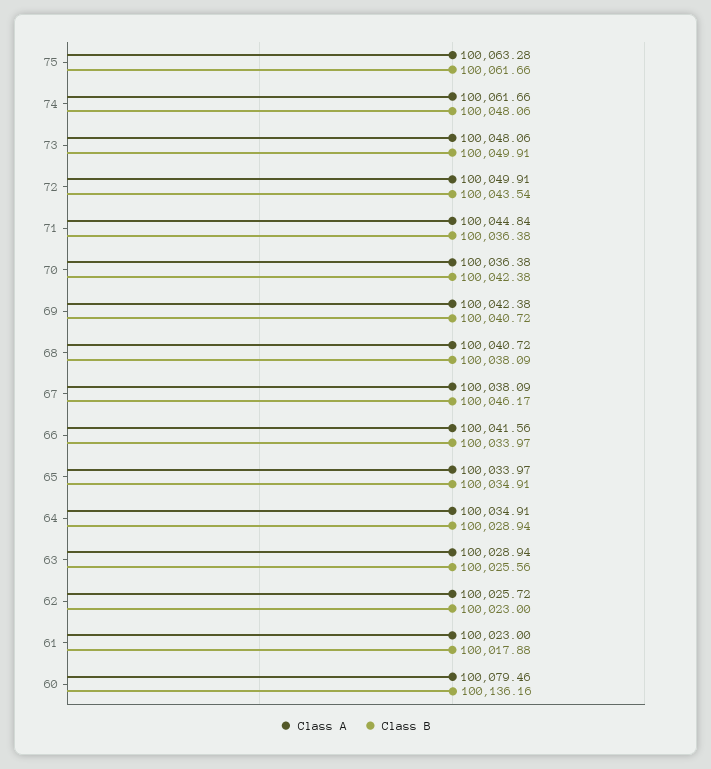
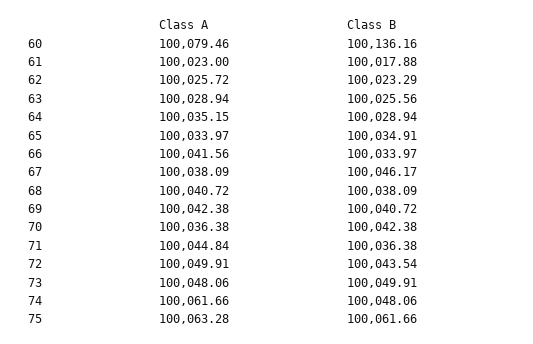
Class A, 64: 100034.91 -> 100035.15
Class B, 62: 100023 -> 100023.29

